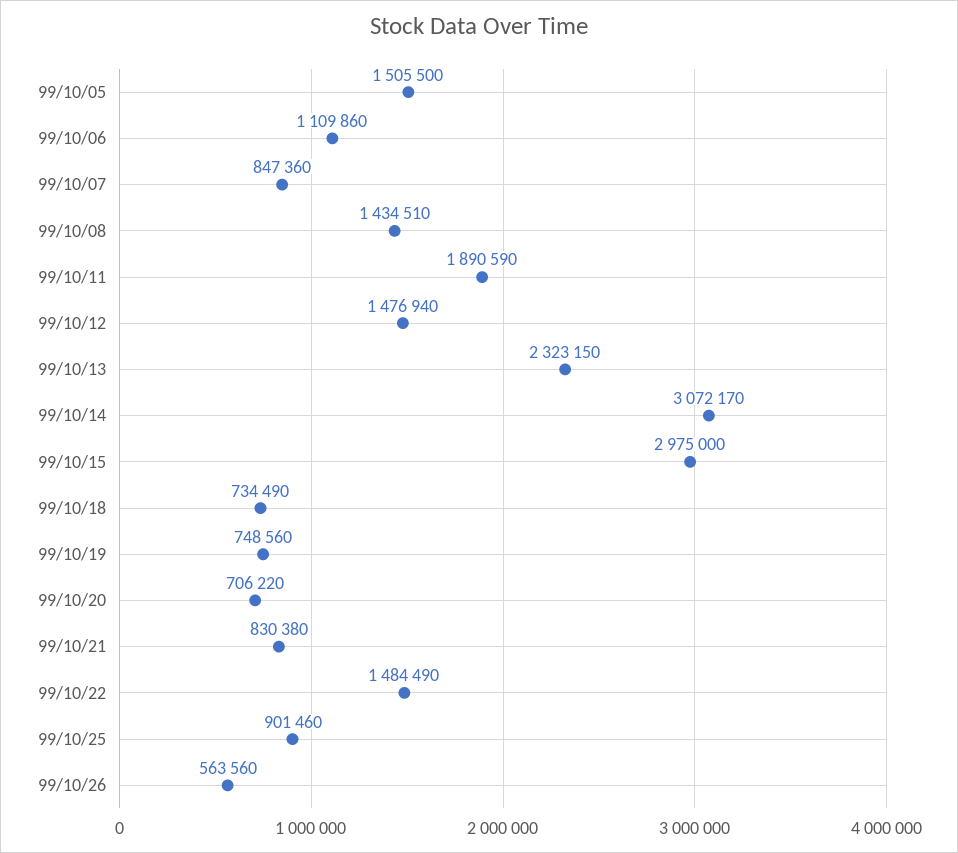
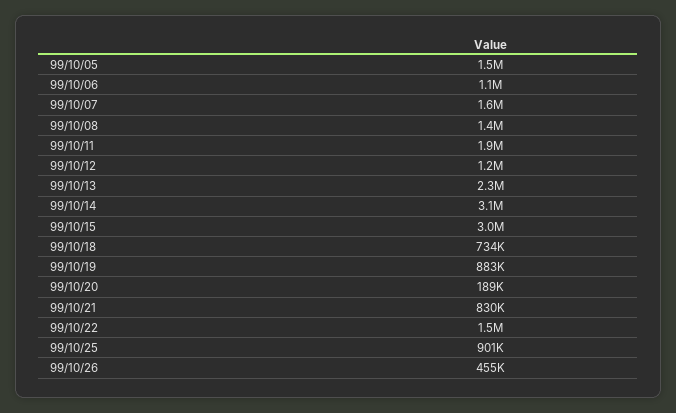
99/10/07: 847360 -> 1600000
99/10/12: 1476940 -> 1200000
99/10/19: 748560 -> 883000
99/10/20: 706220 -> 189000
99/10/26: 563560 -> 455000

